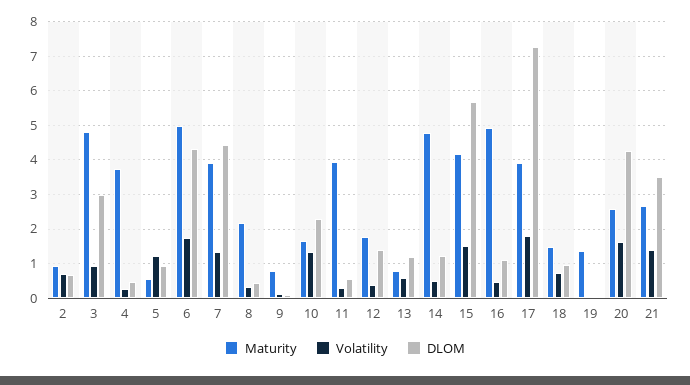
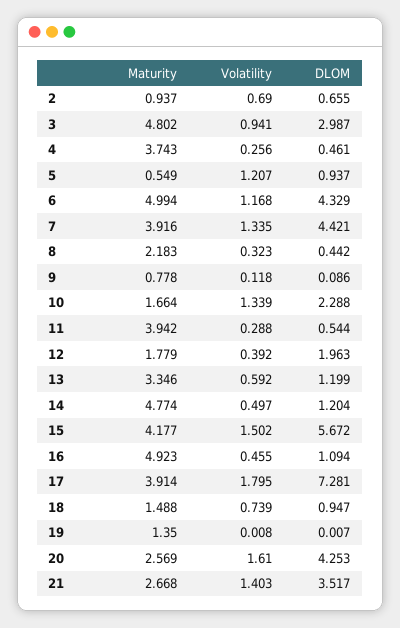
Volatility, 6: 1.8 -> 1.168
DLOM, 12: 1.4 -> 1.963
Maturity, 13: 0.8 -> 3.346

